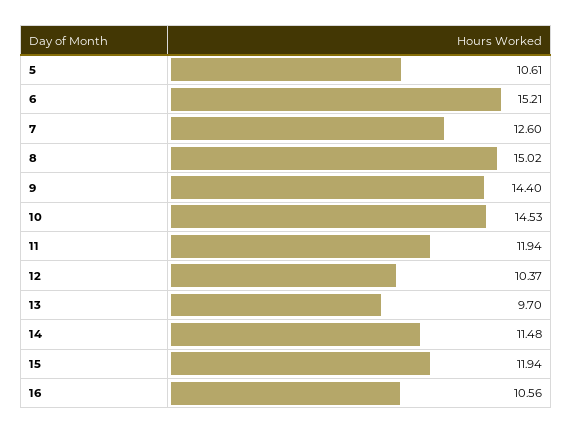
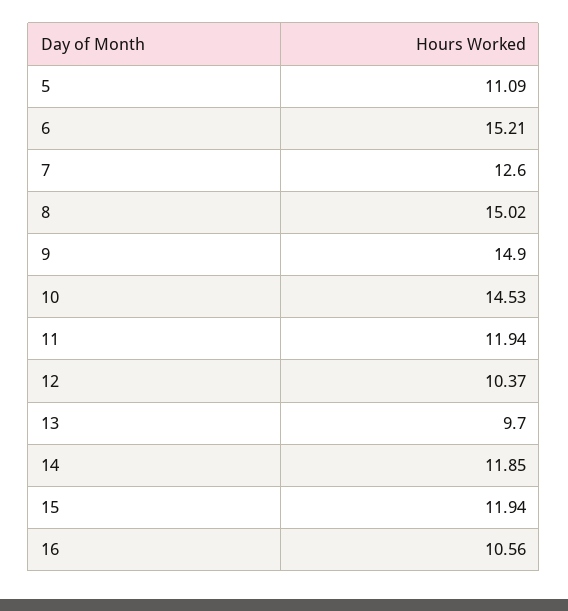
5: 10.61 -> 11.09
9: 14.4 -> 14.9
14: 11.48 -> 11.85

